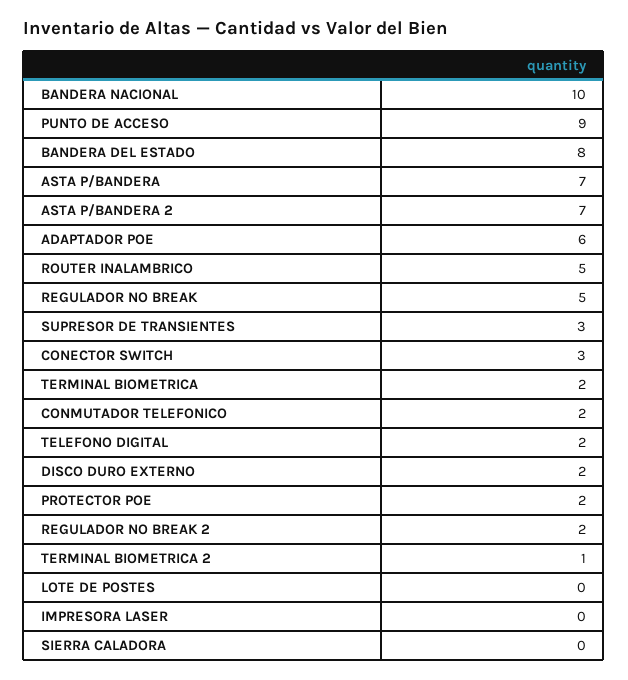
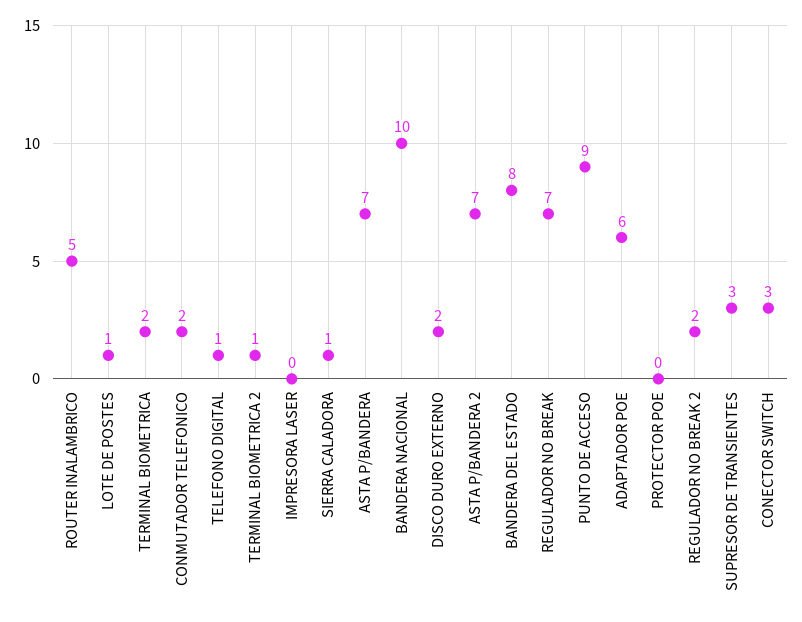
REGULADOR NO BREAK: 5 -> 7
TELEFONO DIGITAL: 2 -> 1
PROTECTOR POE: 2 -> 0
LOTE DE POSTES: 0 -> 1
SIERRA CALADORA: 0 -> 1

